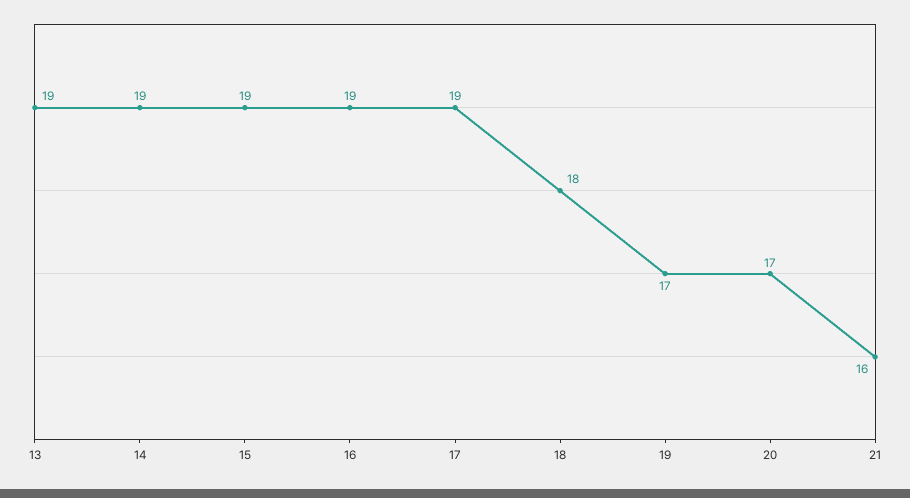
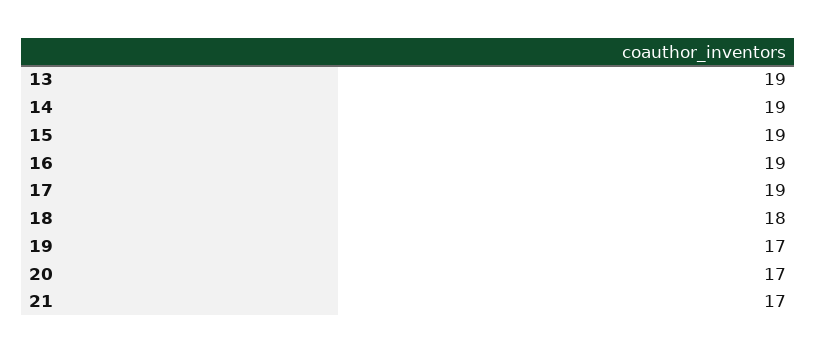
21: 16 -> 17

